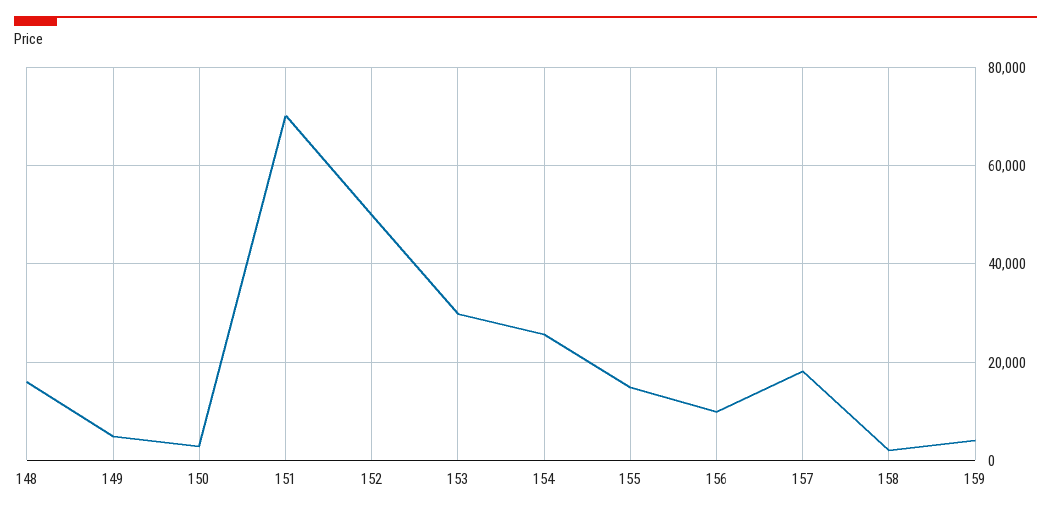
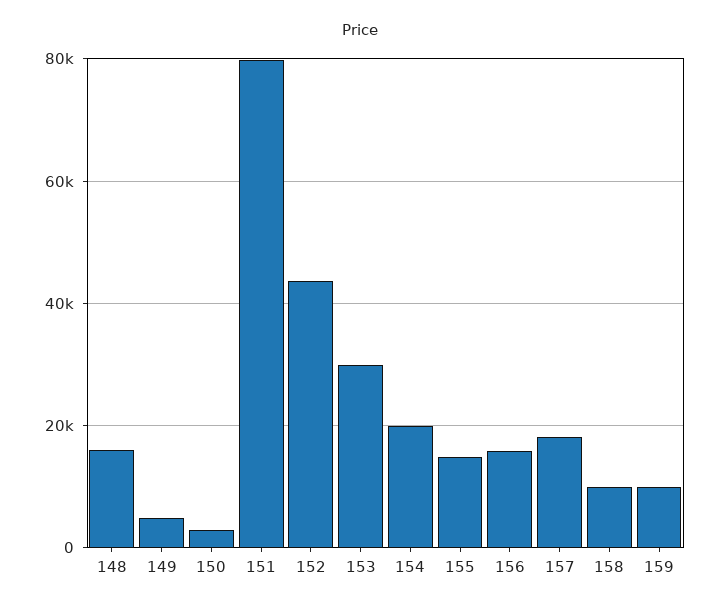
151: 70000 -> 80000
152: 50000 -> 44000
154: 26000 -> 20000
156: 10000 -> 16000
158: 2000 -> 10000
159: 4000 -> 10000

